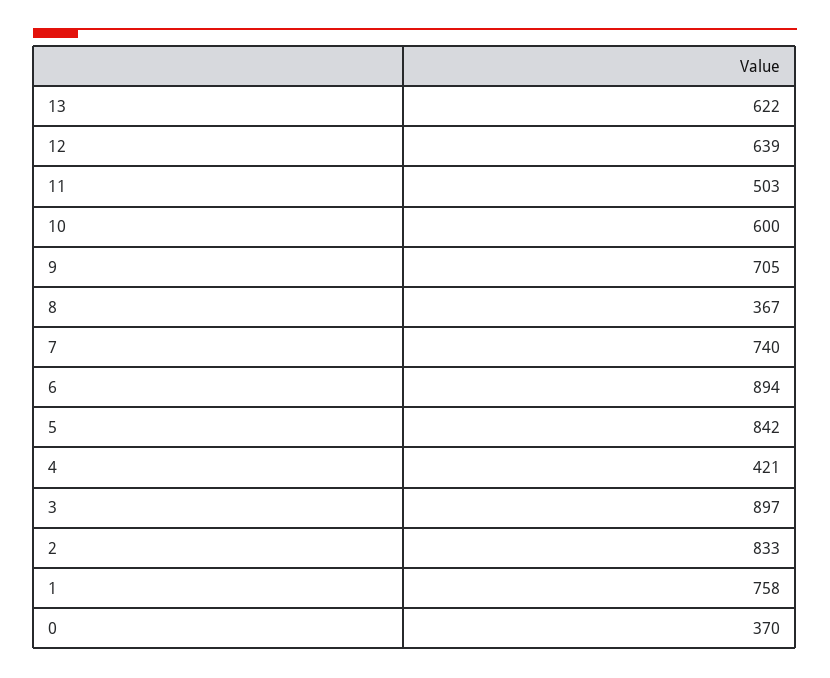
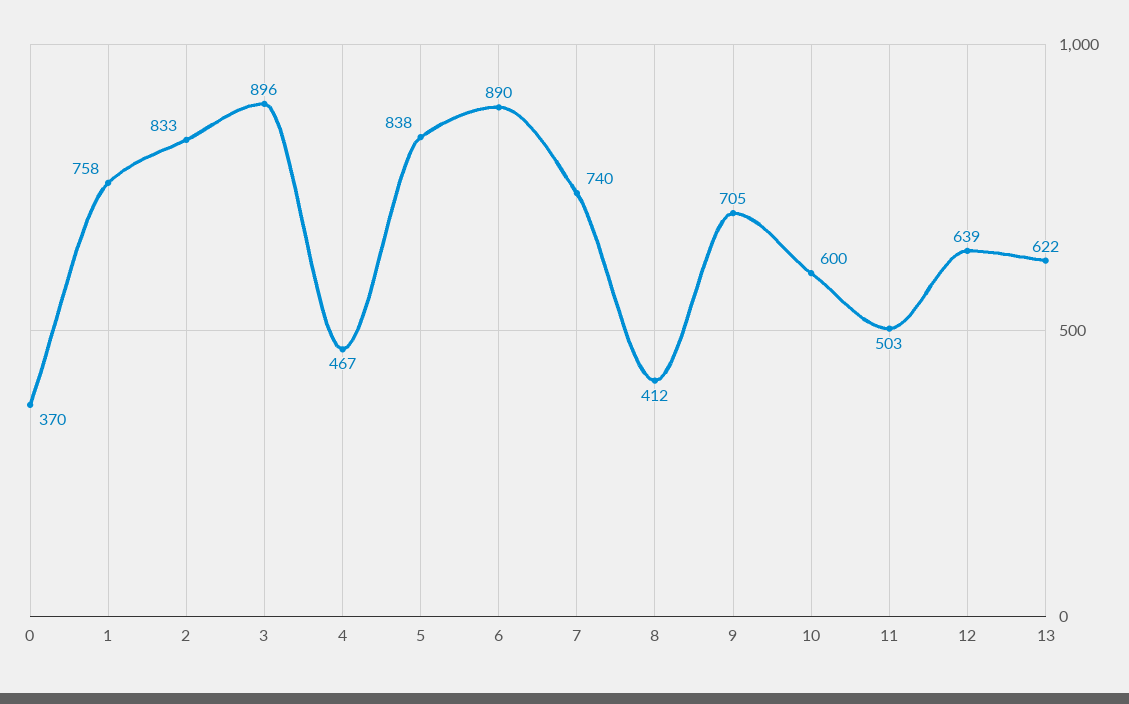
8: 367 -> 412
6: 894 -> 890
5: 842 -> 838
4: 421 -> 467
3: 897 -> 896

